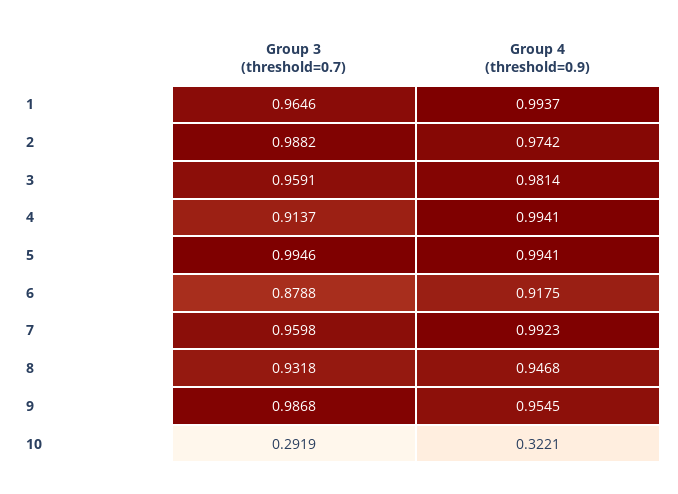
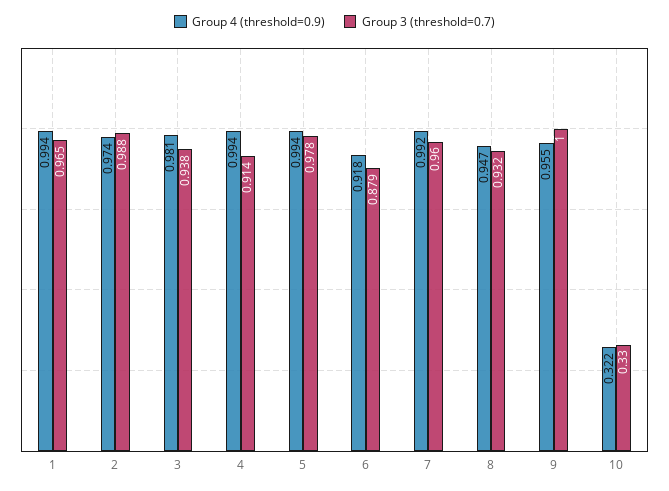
Group 3 (threshold=0.7), 3: 0.9591 -> 0.938
Group 3 (threshold=0.7), 5: 0.9946 -> 0.978
Group 3 (threshold=0.7), 9: 0.9868 -> 1
Group 3 (threshold=0.7), 10: 0.2919 -> 0.33

